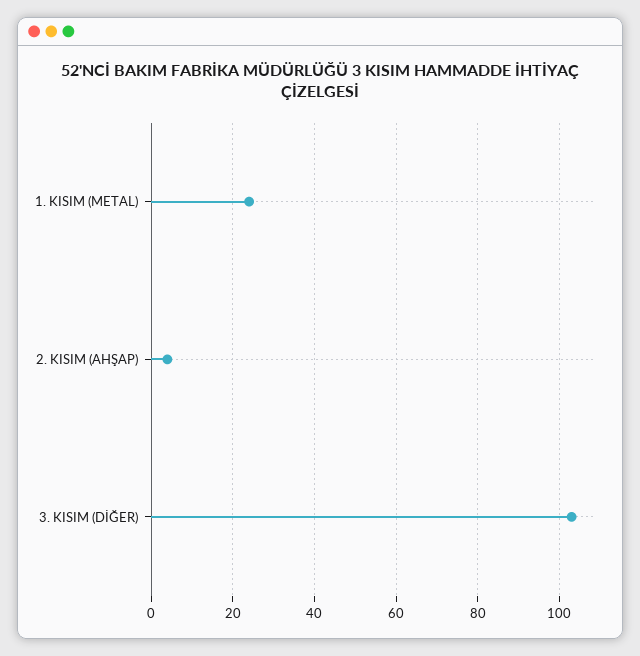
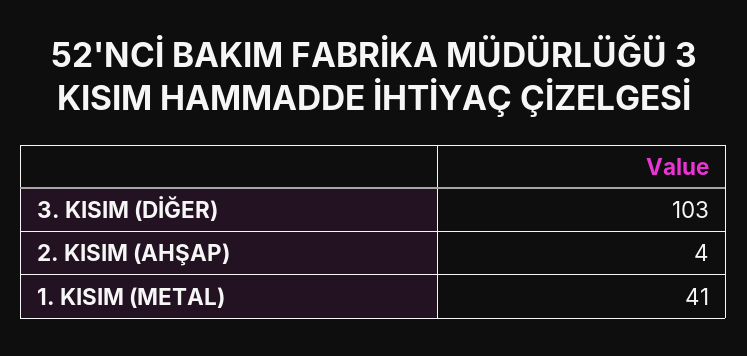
1. KISIM (METAL): 25 -> 41

